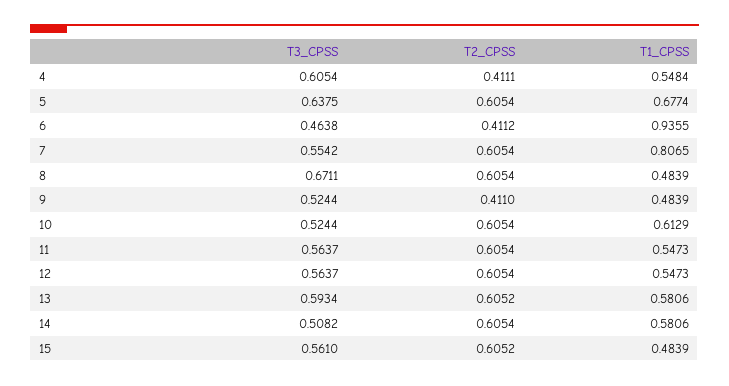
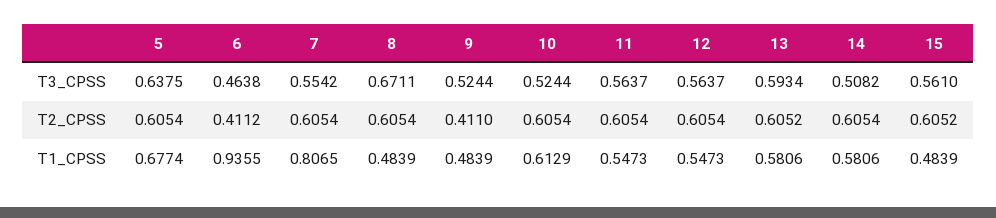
T3_CPSS, 4: 0.6054 -> none
T2_CPSS, 4: 0.4111 -> none
T1_CPSS, 4: 0.5484 -> none

